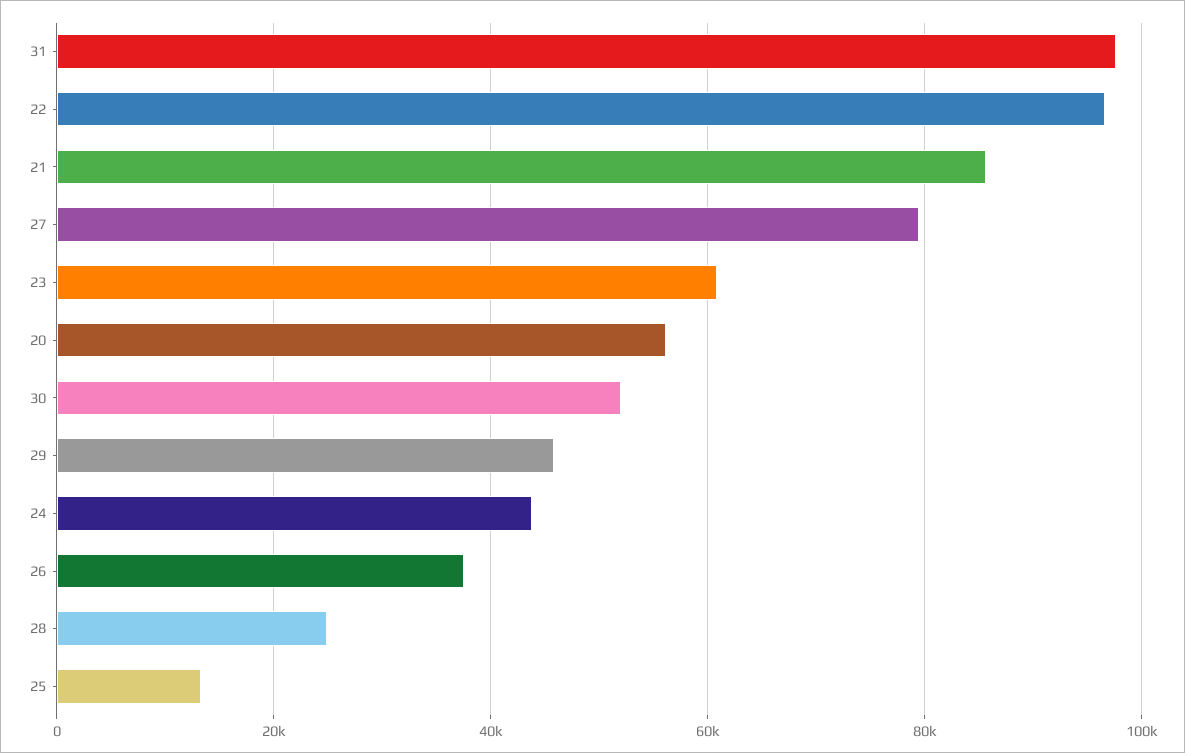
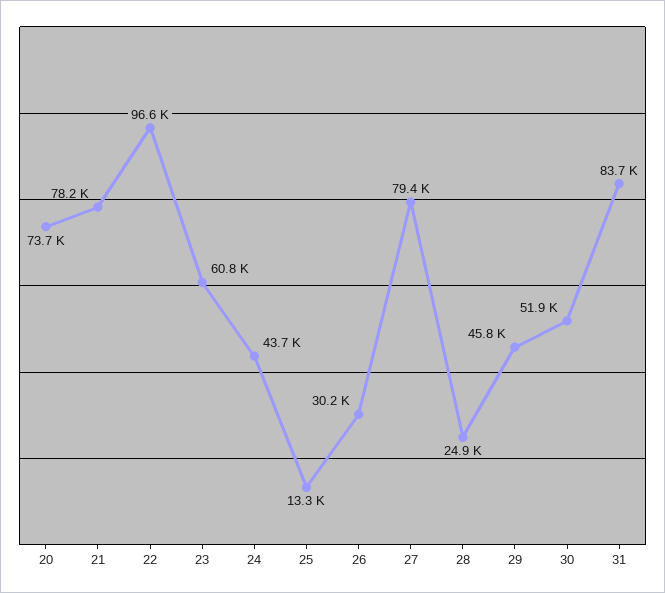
31: 98000 -> 83700
21: 86000 -> 78200
20: 56000 -> 73700
26: 38000 -> 30200

